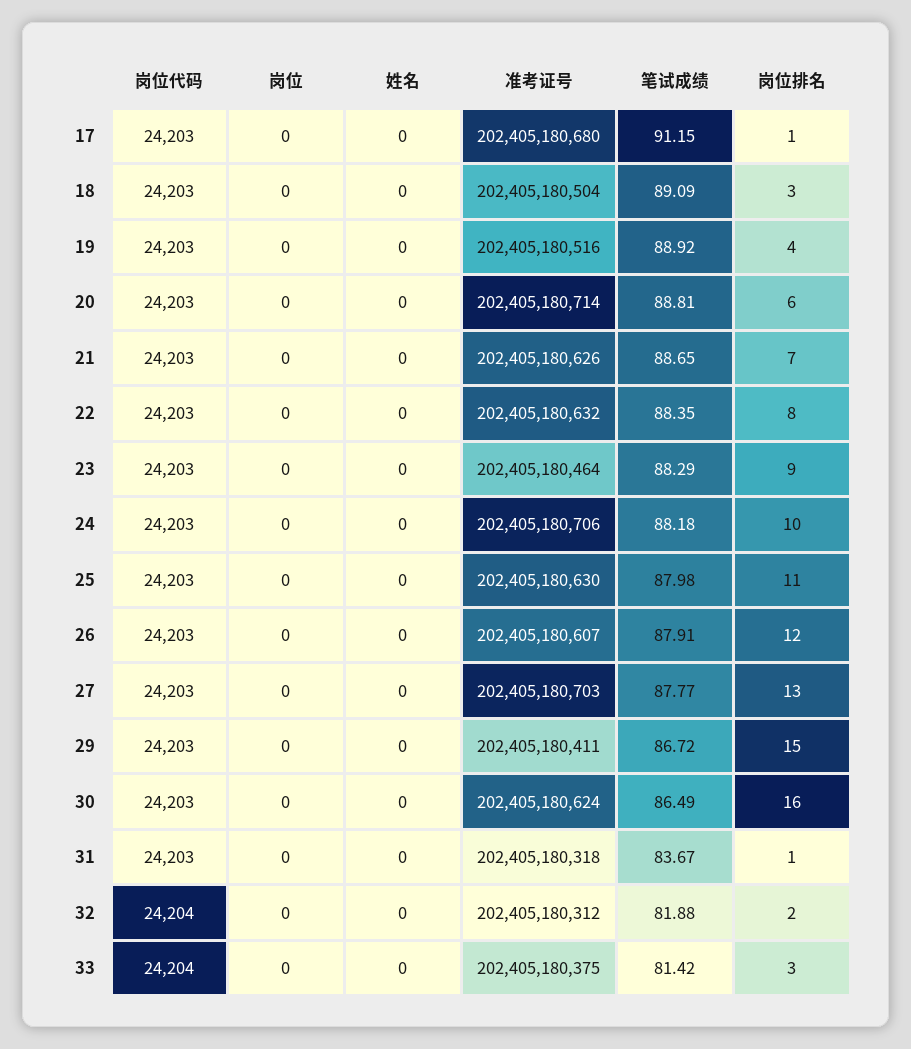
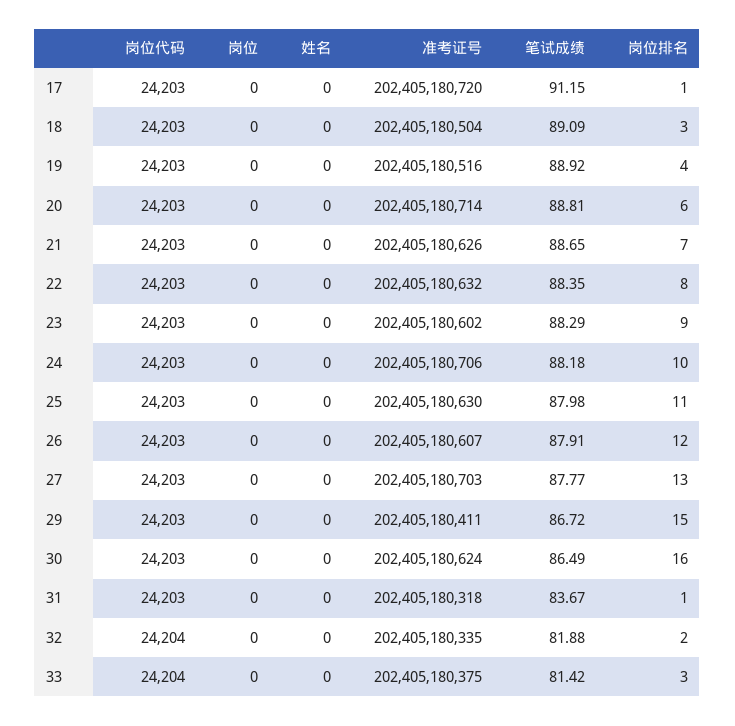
准考证号, 17: 202405180680 -> 202405180720
准考证号, 23: 202405180464 -> 202405180602
准考证号, 32: 202405180312 -> 202405180335

